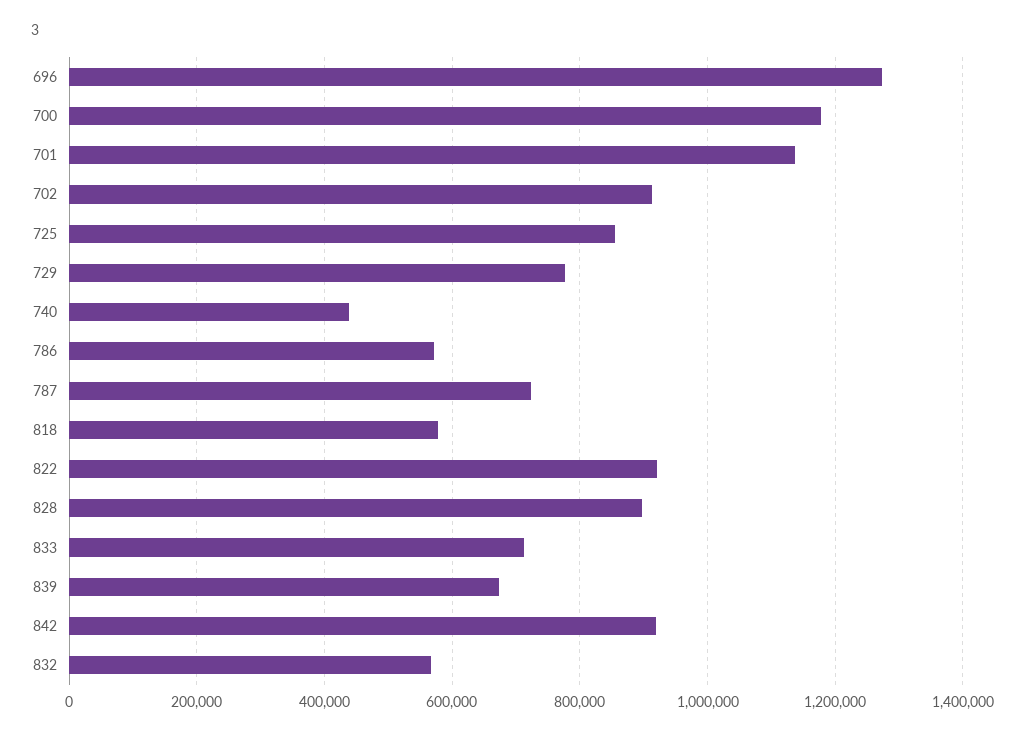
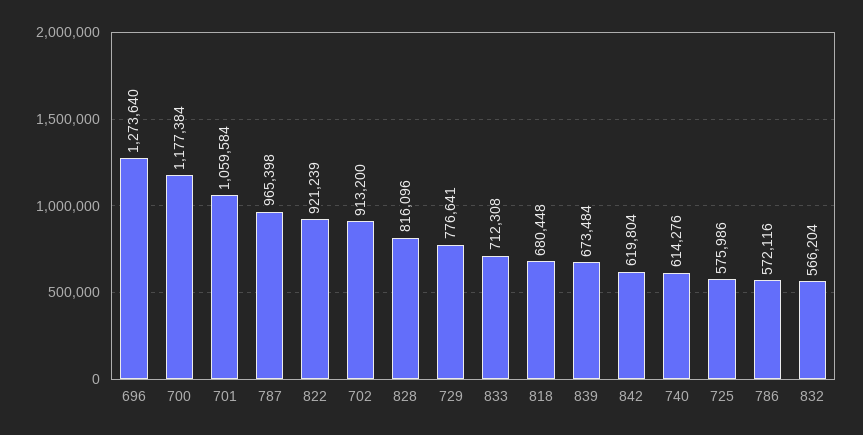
701: 1140000 -> 1059584
725: 860000 -> 575986
740: 440000 -> 614276
787: 720000 -> 965398
818: 580000 -> 680448
828: 900000 -> 816096
842: 920000 -> 619804

